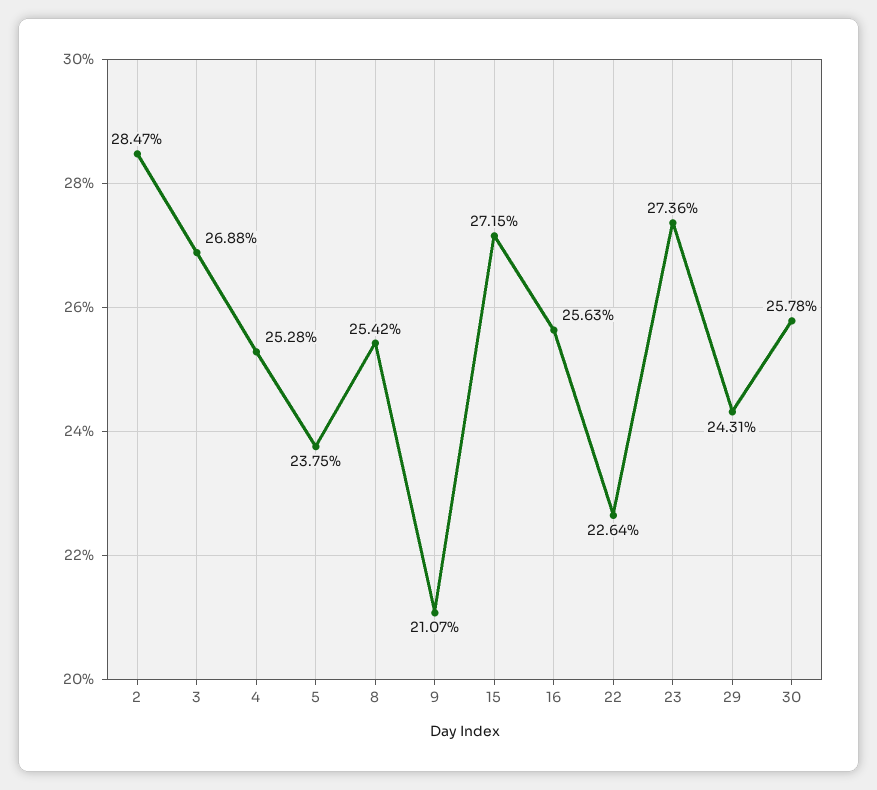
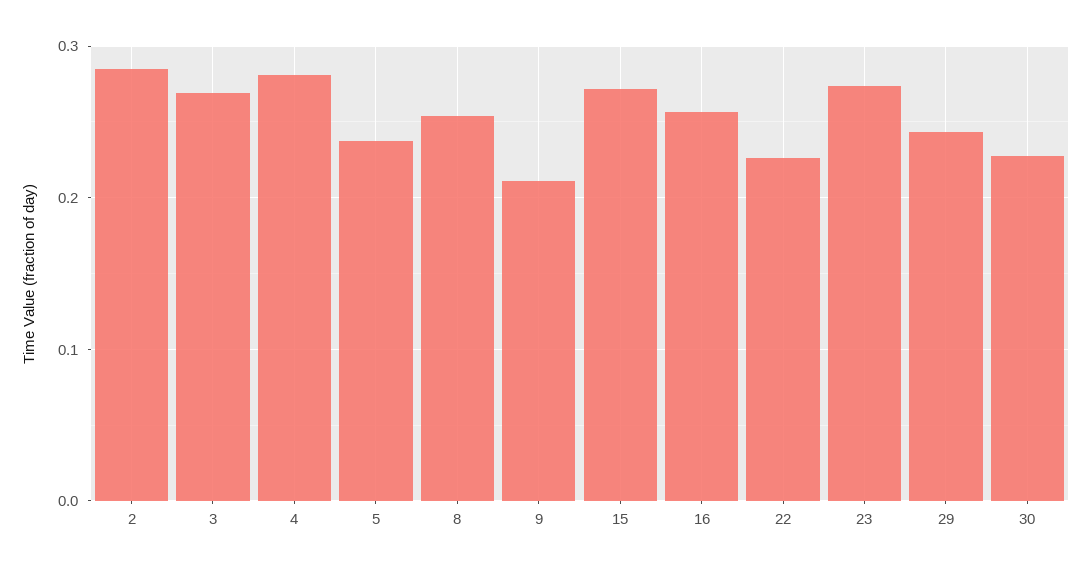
4: 0.2528 -> 0.28
30: 0.2578 -> 0.23

